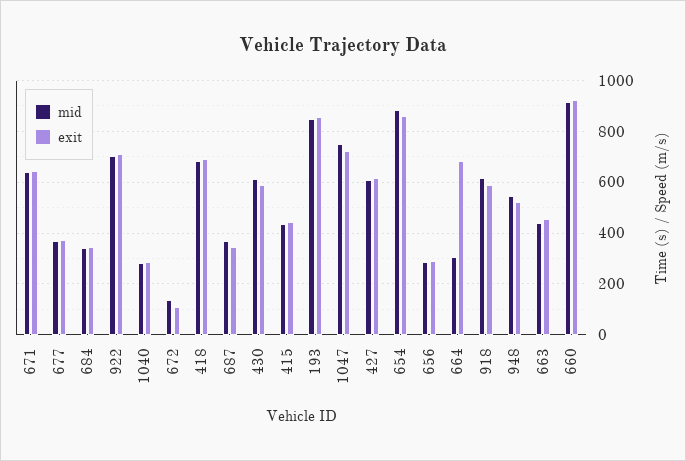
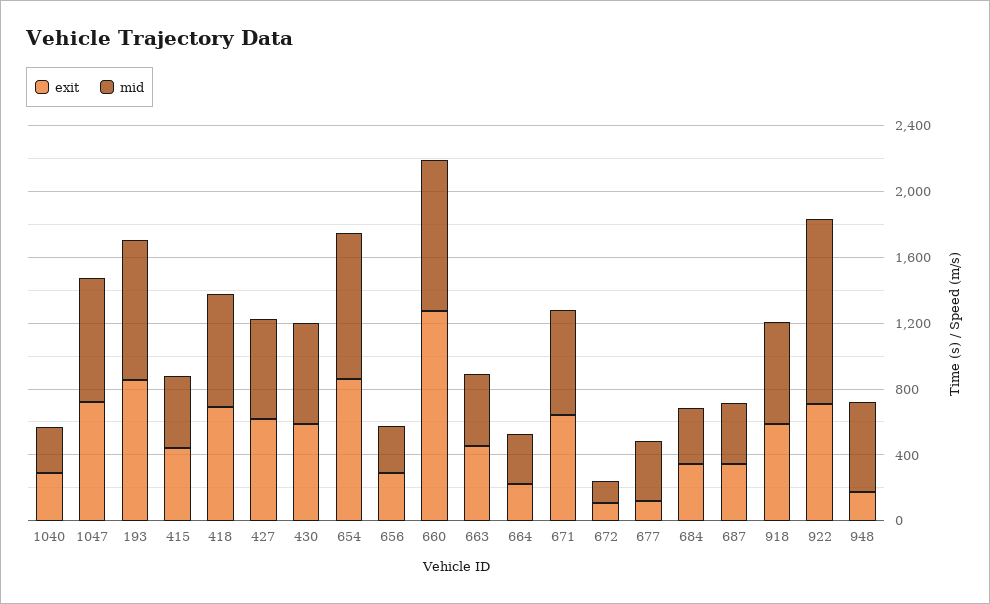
exit, 677: 375 -> 100
mid, 922: 700 -> 1100
exit, 664: 675 -> 200
exit, 948: 525 -> 200
exit, 660: 925 -> 1300

